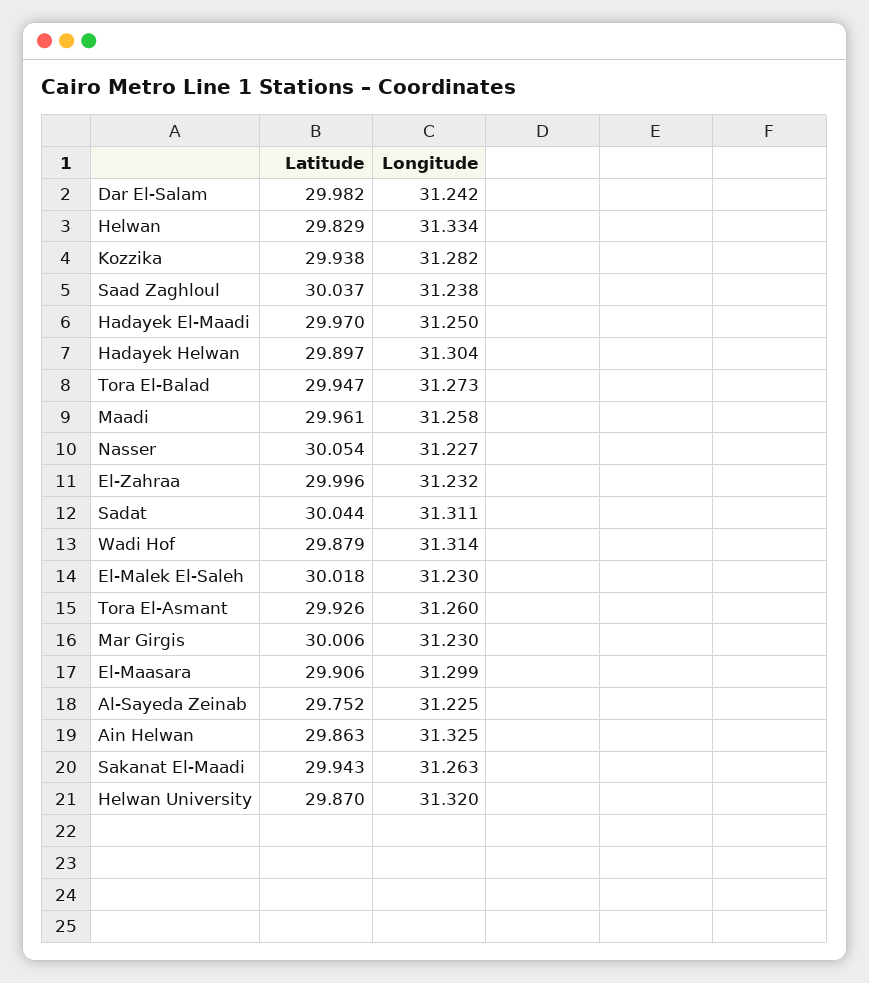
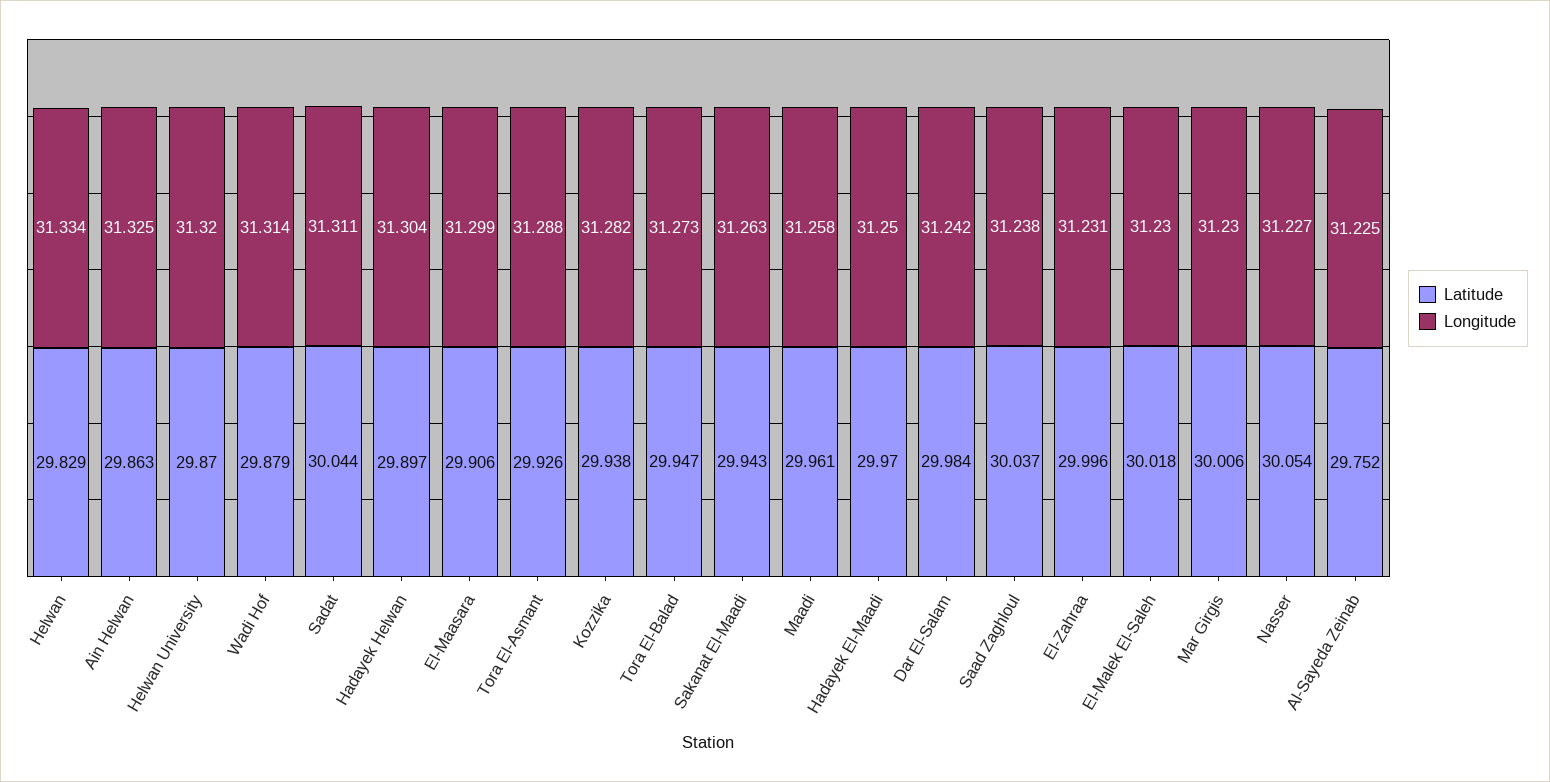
Latitude, Dar El-Salam: 29.982 -> 29.984
Longitude, El-Zahraa: 31.232 -> 31.231
Longitude, Tora El-Asmant: 31.26 -> 31.288

